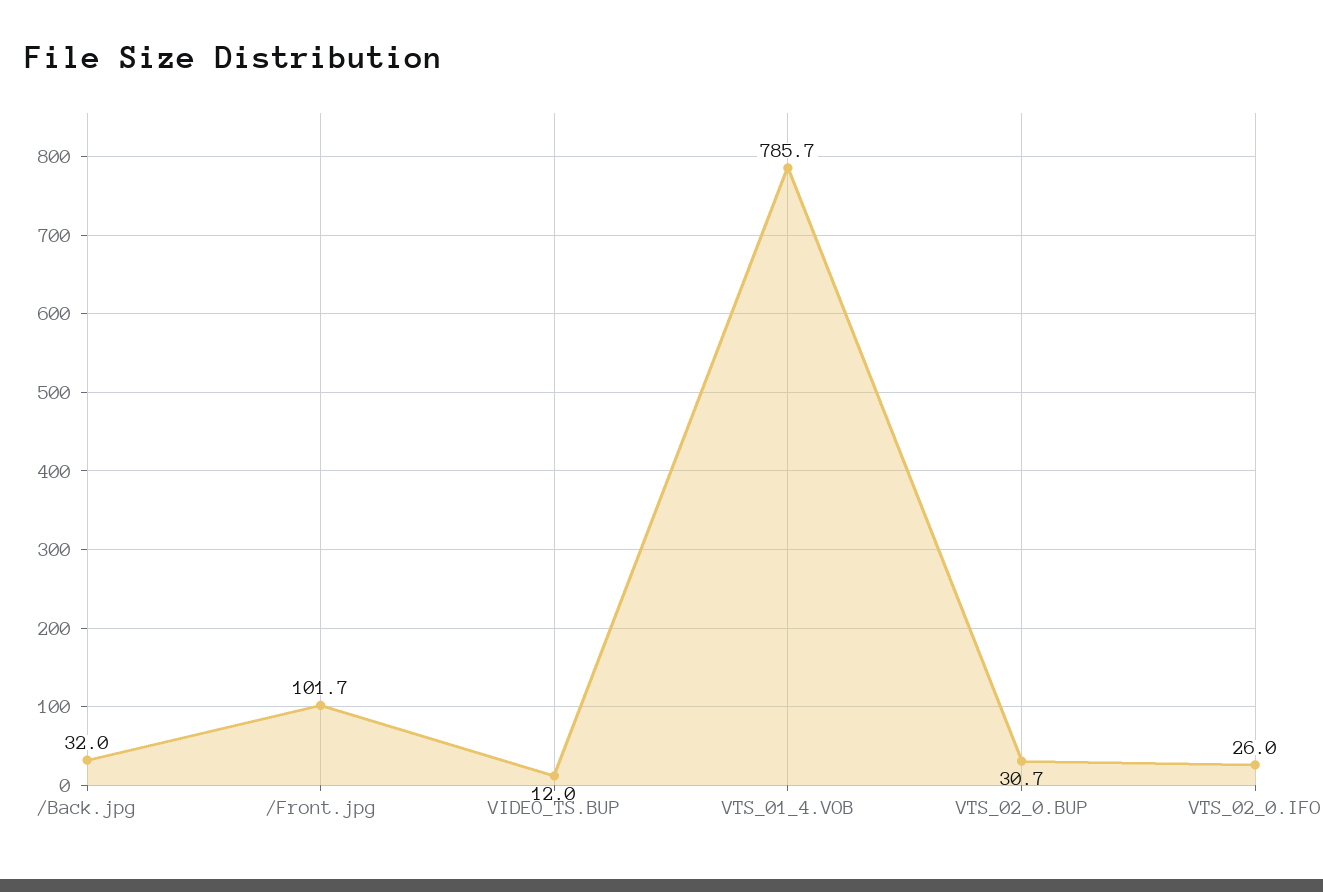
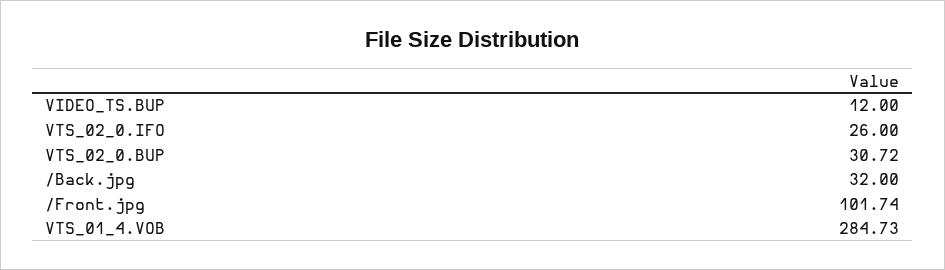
VTS_01_4.VOB: 785.7 -> 284.73

